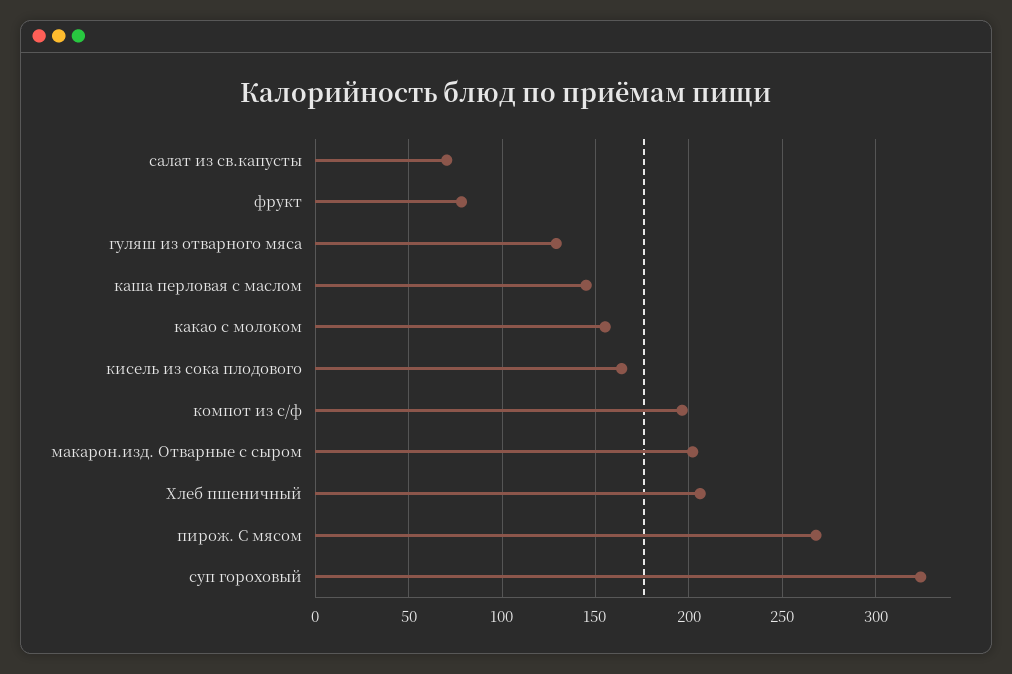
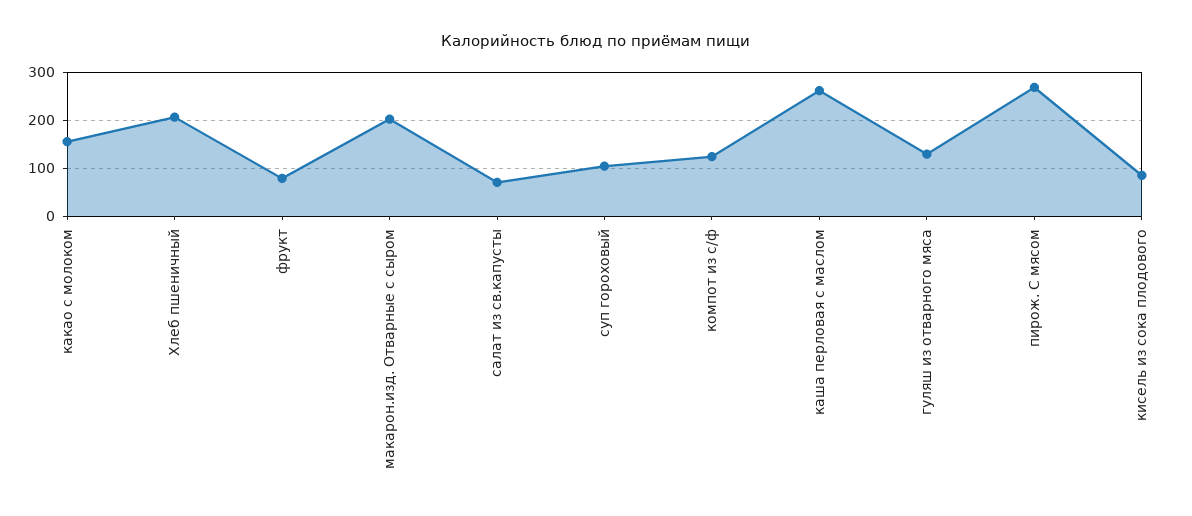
каша перловая с маслом: 145 -> 260
кисель из сока плодового: 165 -> 80
компот из с/ф: 195 -> 120
суп гороховый: 325 -> 100

